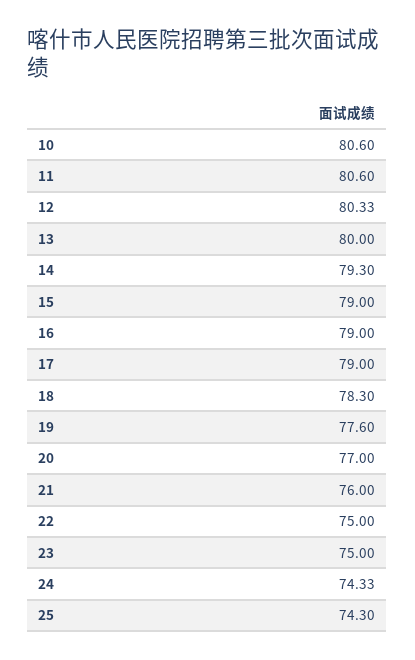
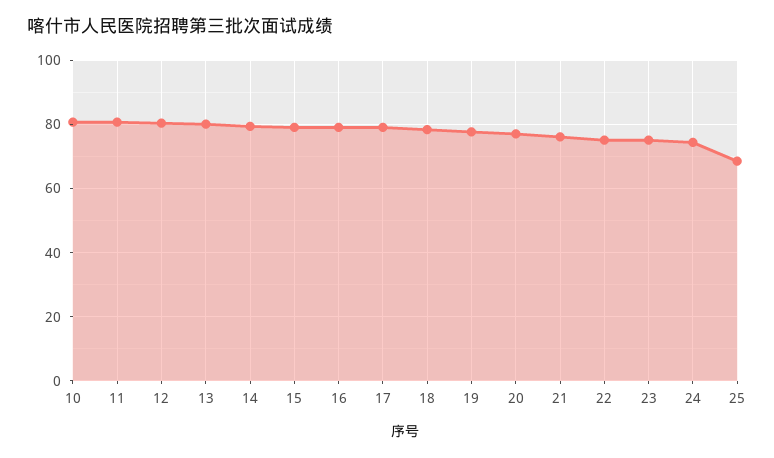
25: 74.3 -> 68

